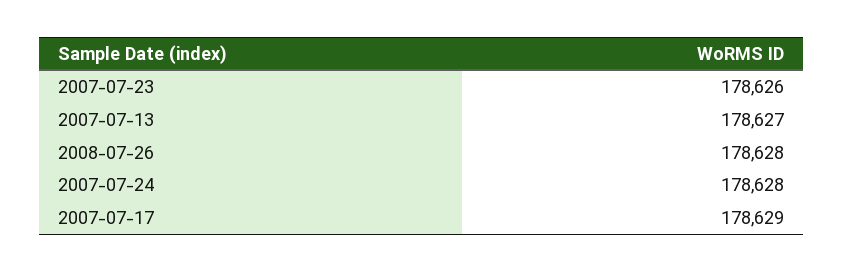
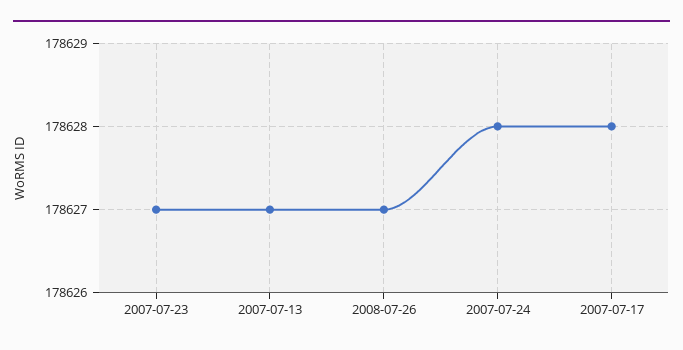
2007-07-23: 178626 -> 178627
2008-07-26: 178628 -> 178627
2007-07-17: 178629 -> 178628

